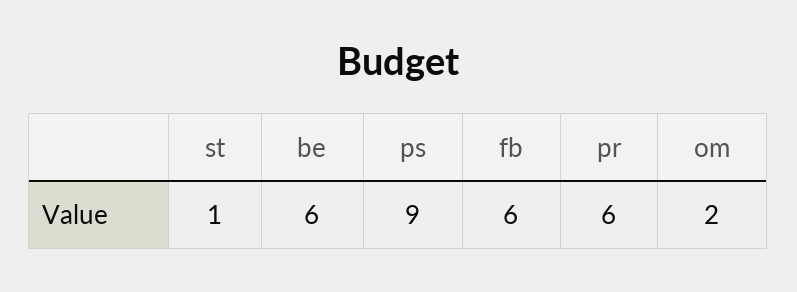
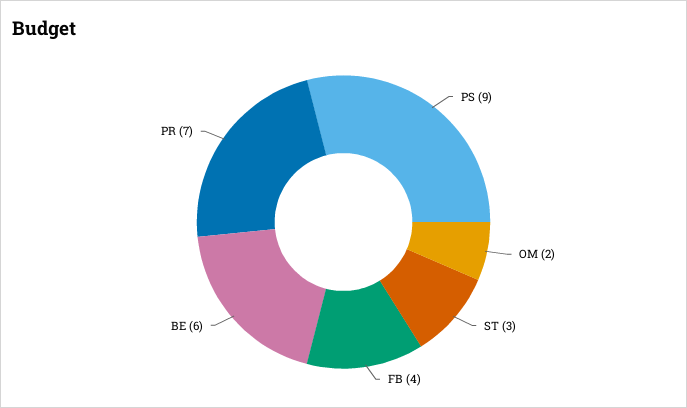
st: 1 -> 3
fb: 6 -> 4
pr: 6 -> 7

